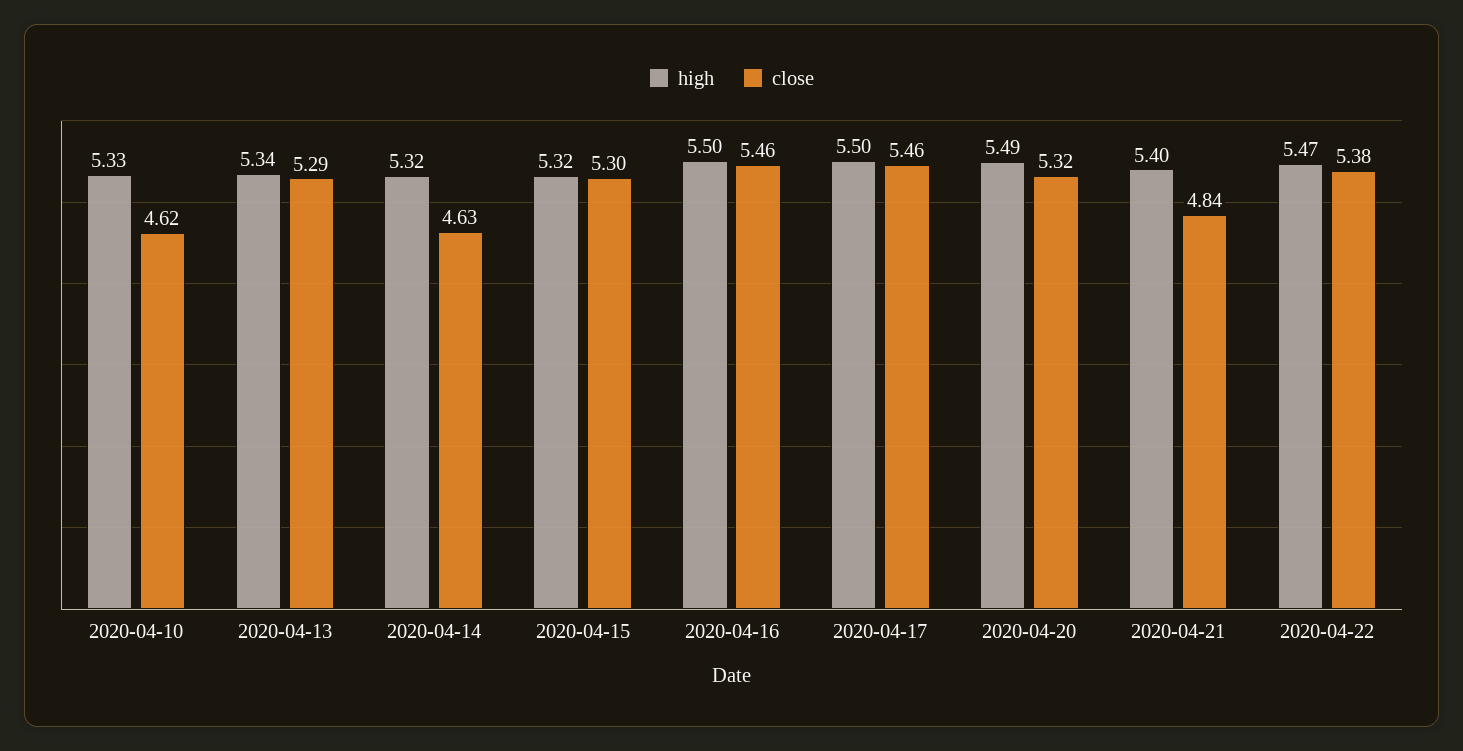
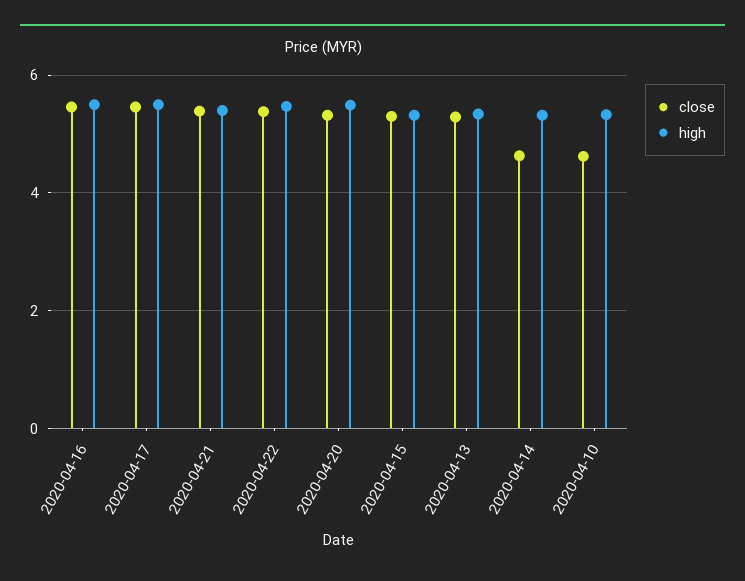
close, 2020-04-21: 4.84 -> 5.4

